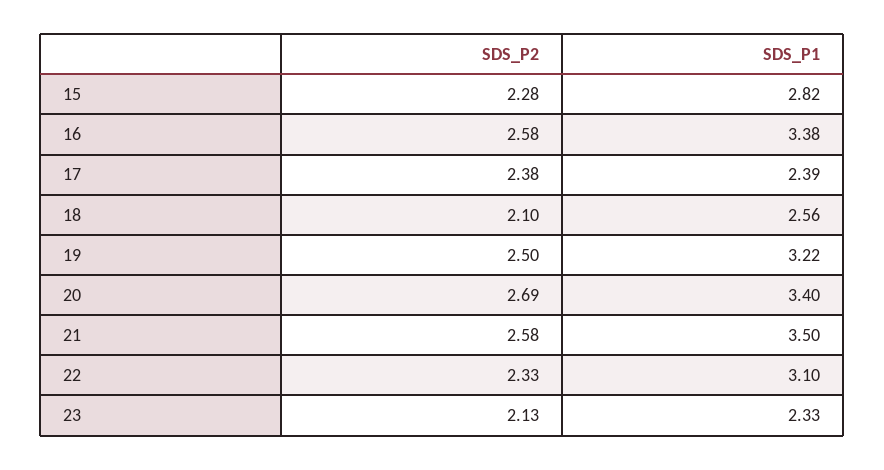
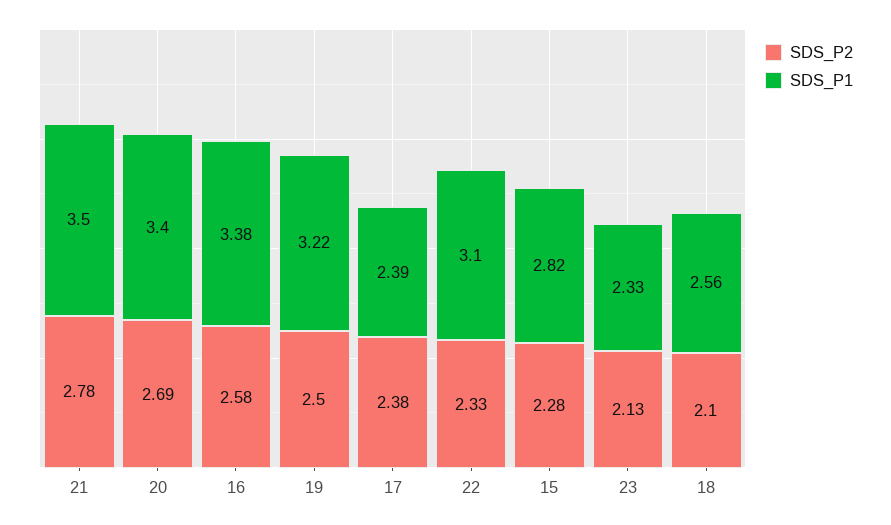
SDS_P2, 21: 2.58 -> 2.78

